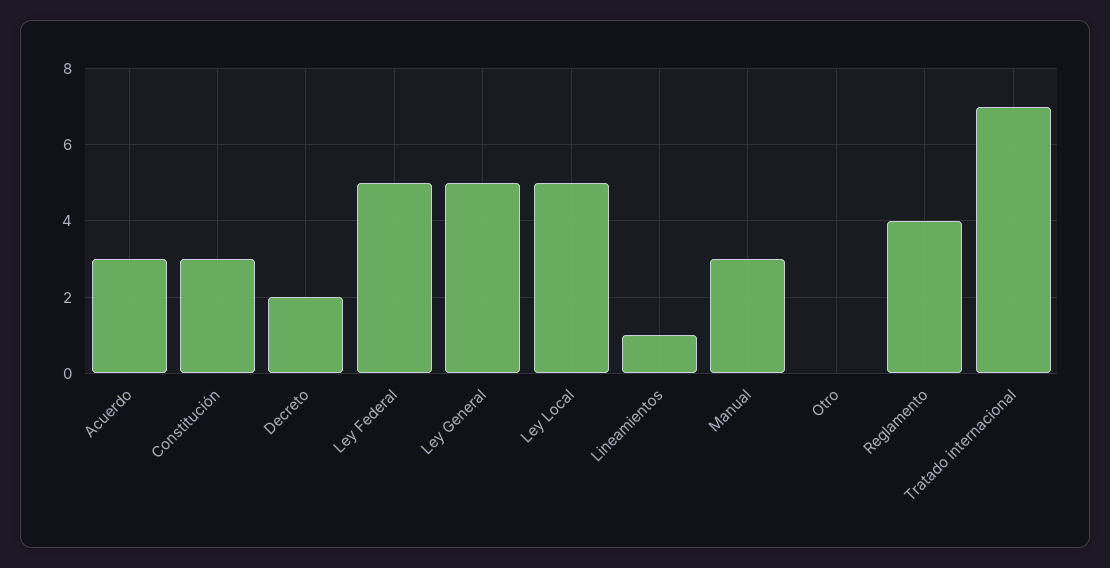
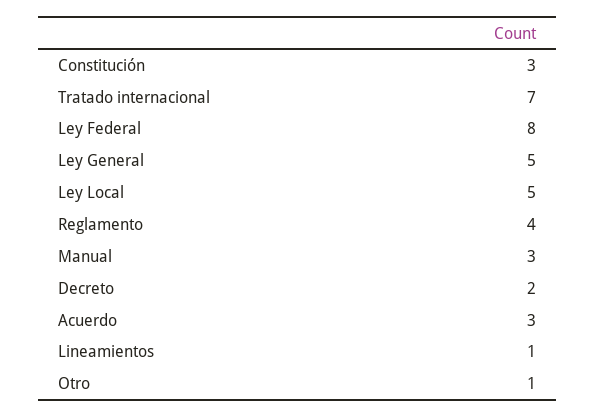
Ley Federal: 5 -> 8
Otro: 0 -> 1

